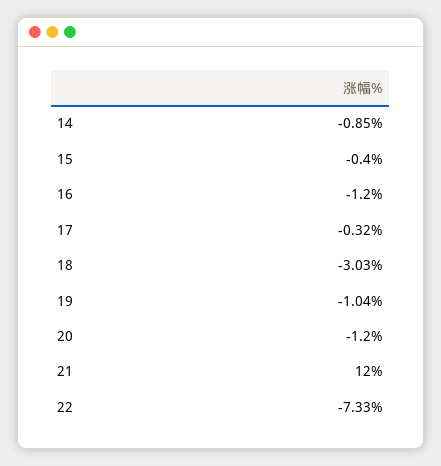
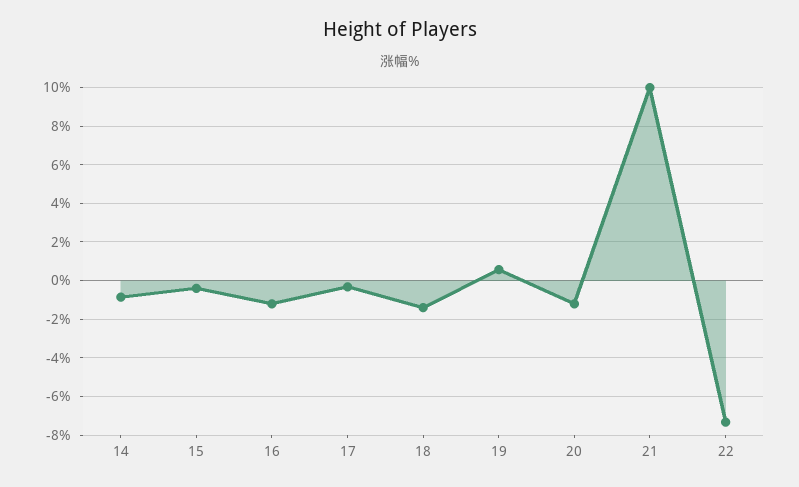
18: -3.03 -> -1.5
19: -1.04 -> 0.5
21: 12 -> 10

